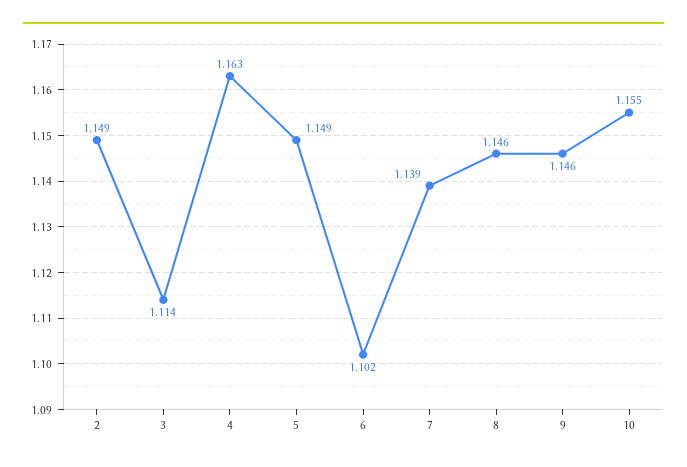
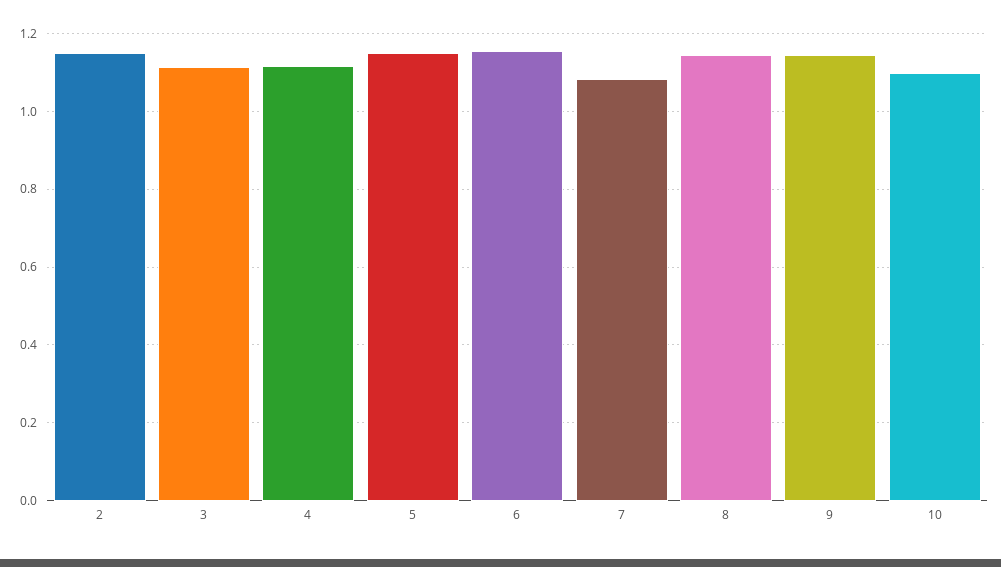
4: 1.163 -> 1.12
6: 1.102 -> 1.16
7: 1.139 -> 1.08
10: 1.155 -> 1.1

